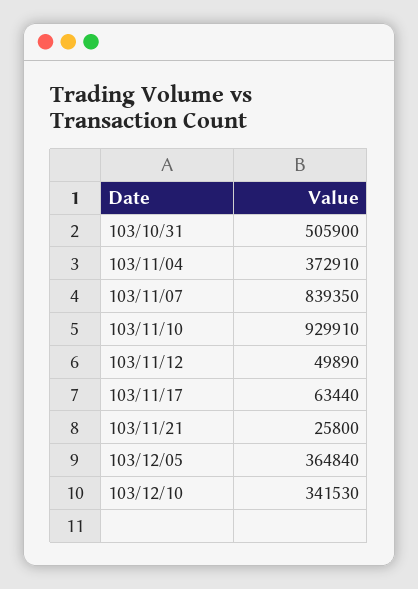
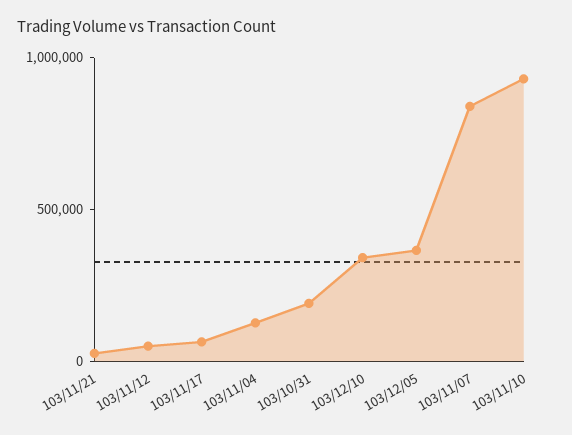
103/10/31: 505900 -> 200000
103/11/04: 372910 -> 100000

